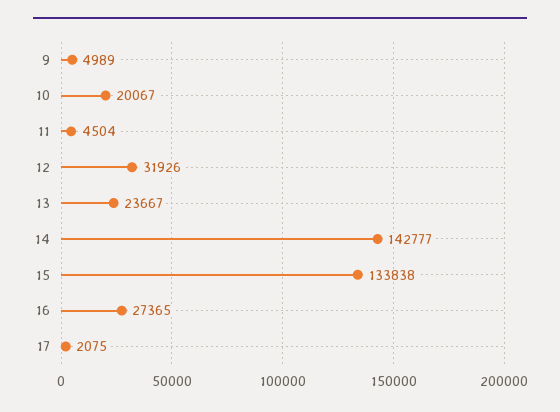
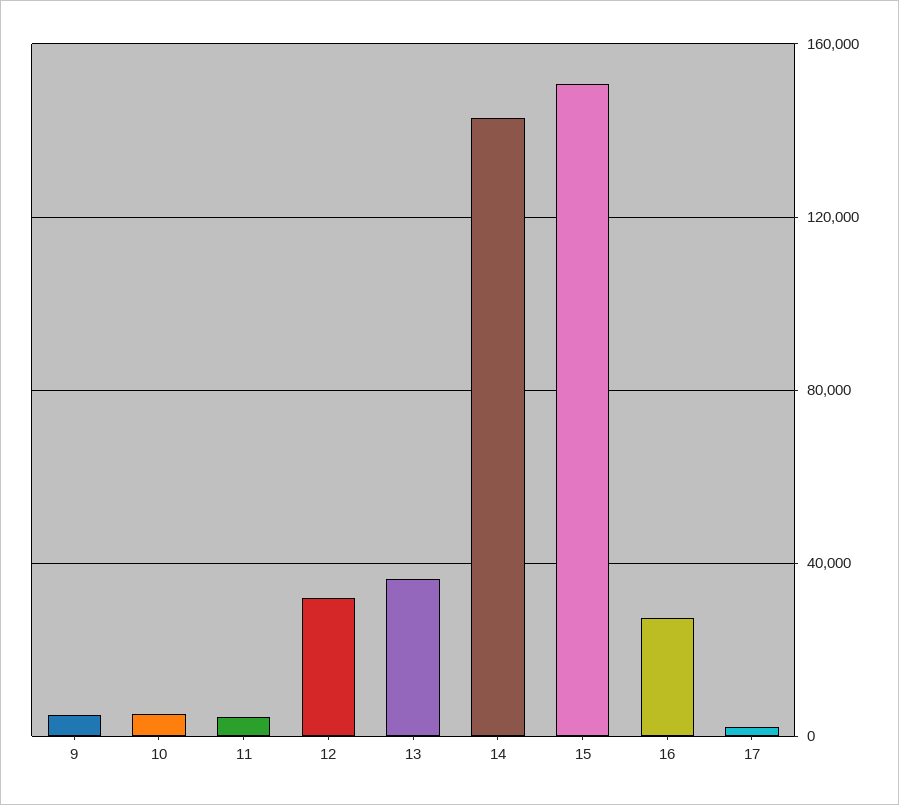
10: 20067 -> 5000
13: 23667 -> 35000
15: 133838 -> 150000

